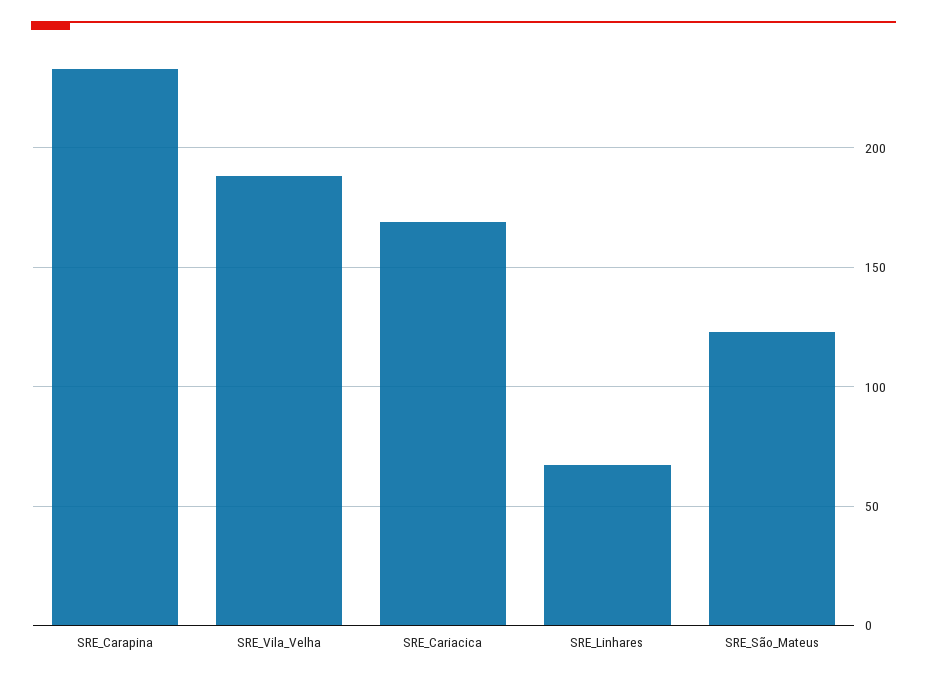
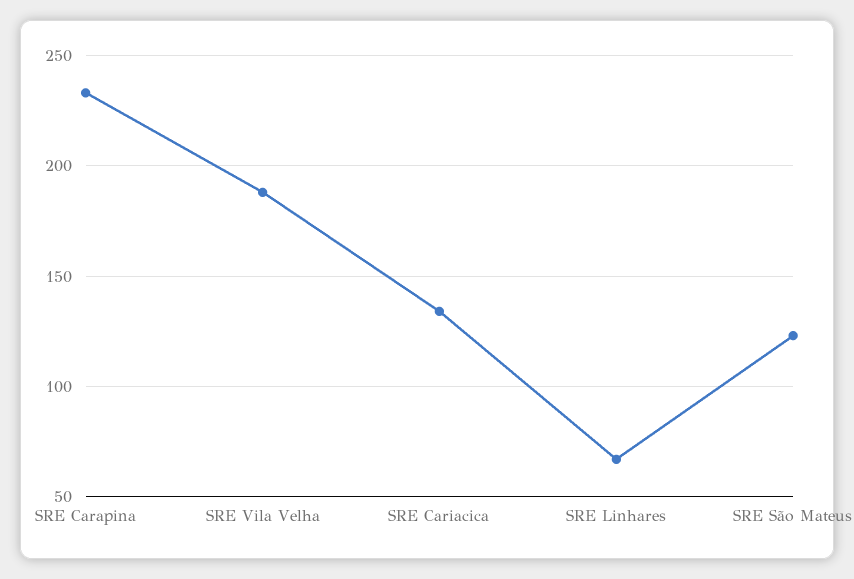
SRE_Cariacica: 170 -> 135

